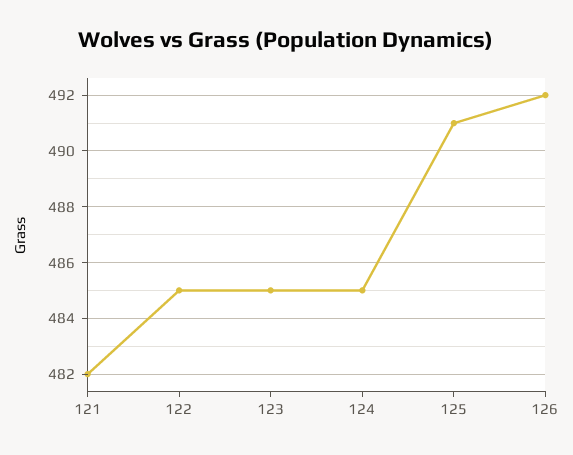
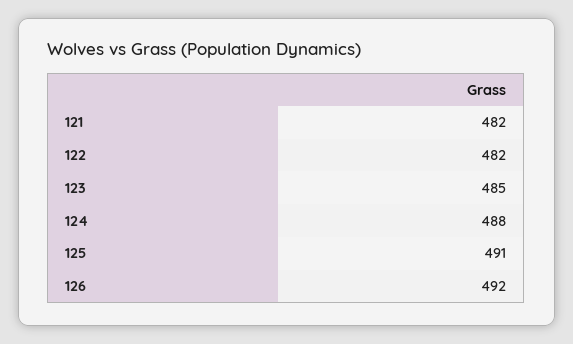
122: 485 -> 482
124: 485 -> 488

